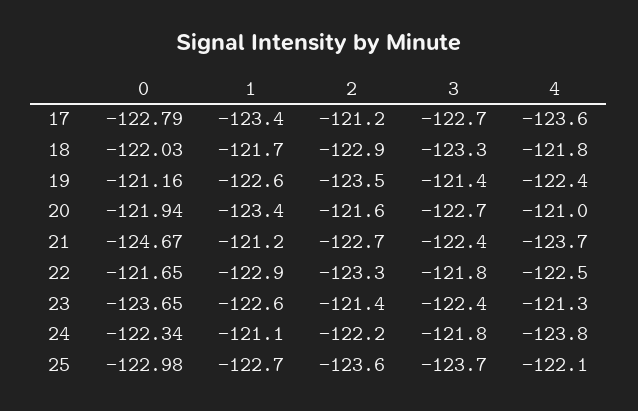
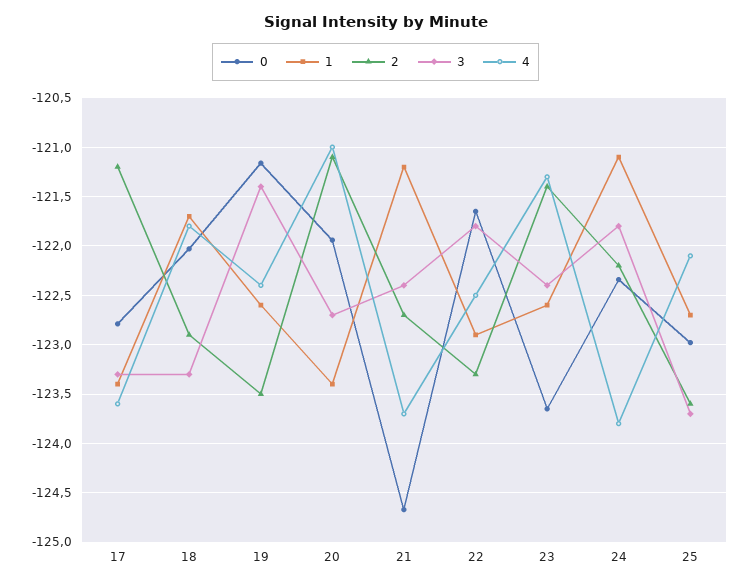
3, 17: -122.7 -> -123.3
2, 20: -121.6 -> -121.1

